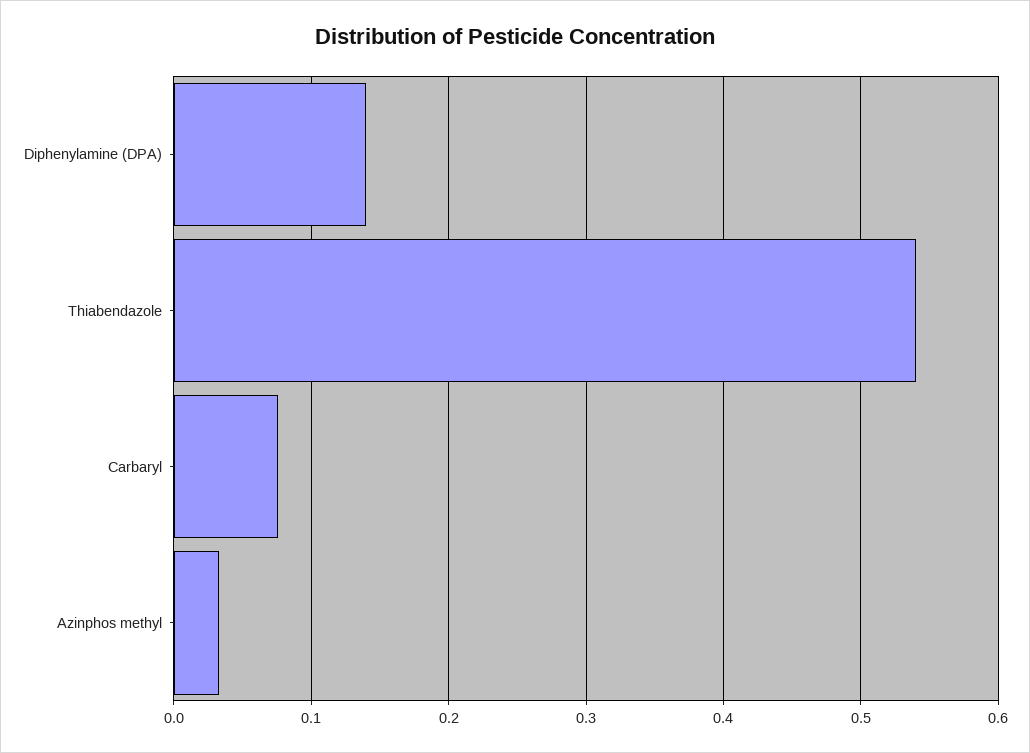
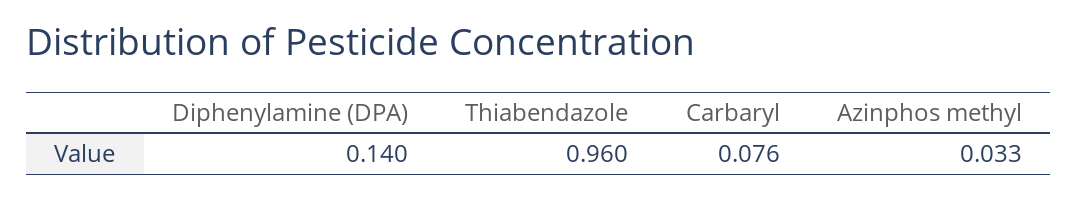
Thiabendazole: 0.54 -> 0.96

